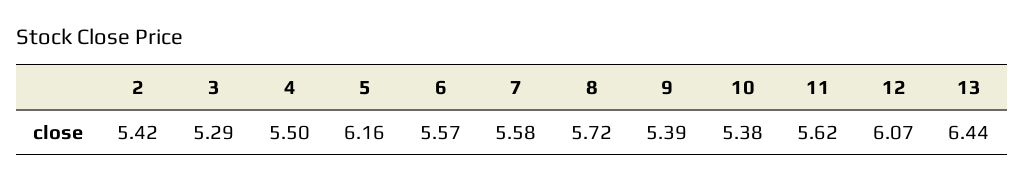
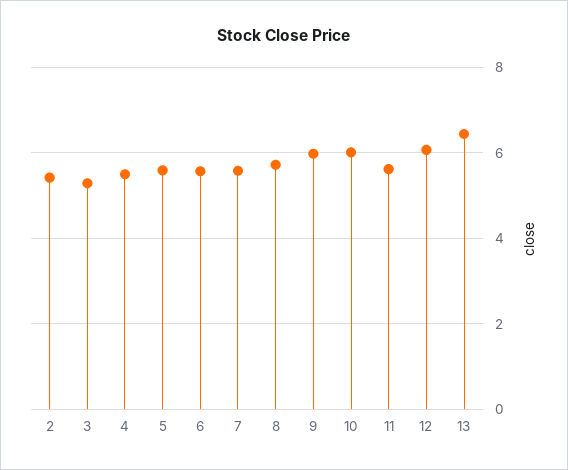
5: 6.16 -> 5.6
9: 5.39 -> 6
10: 5.38 -> 6

